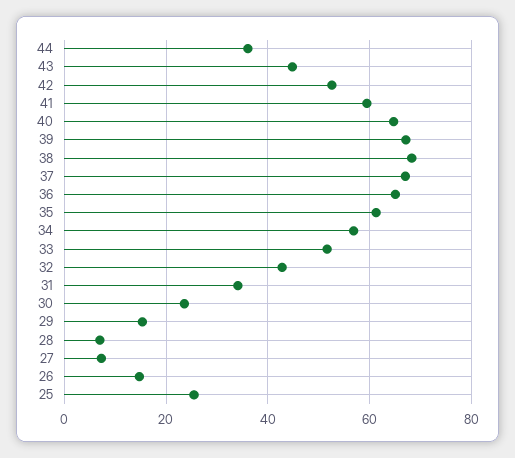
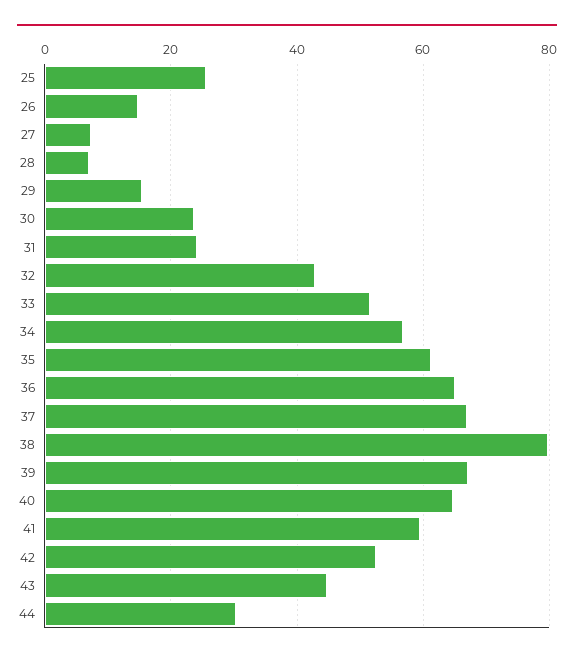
44: 36 -> 30
38: 68 -> 80
31: 34 -> 24

